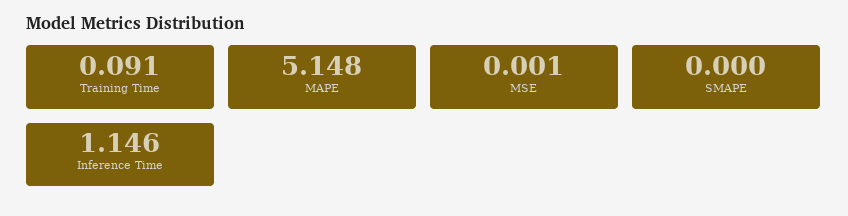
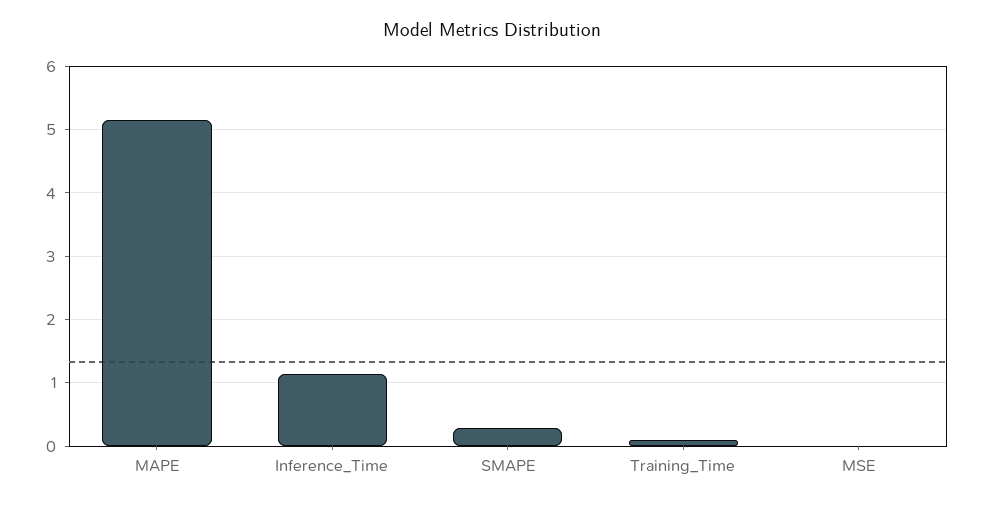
SMAPE: 0 -> 0.3

